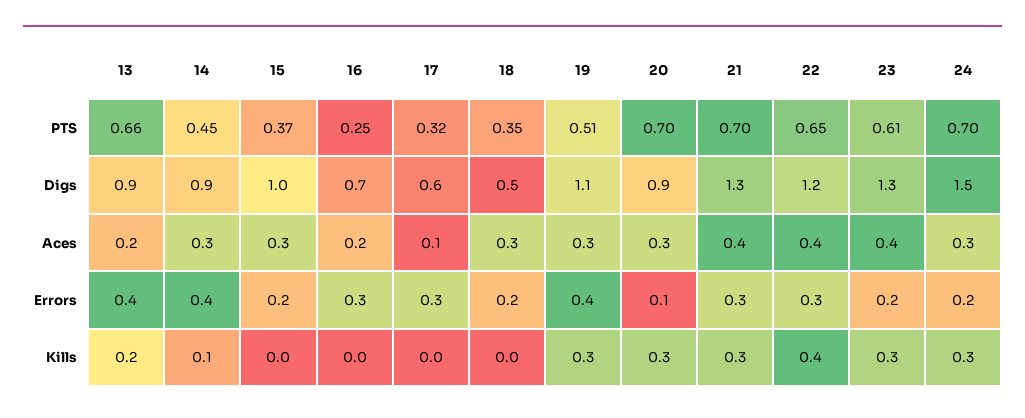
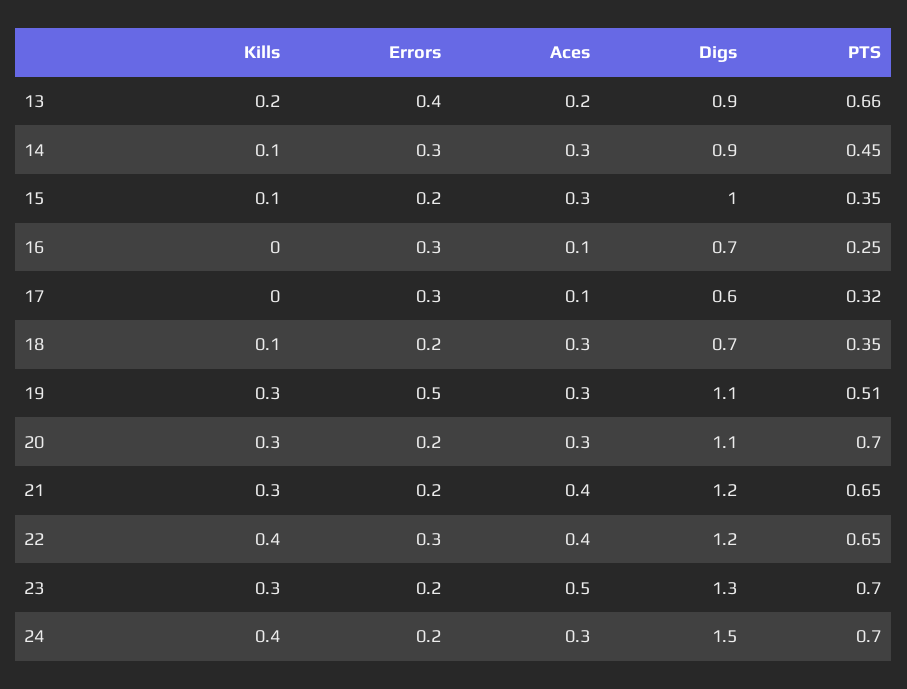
15, PTS: 0.37 -> 0.35
21, PTS: 0.7 -> 0.65
23, PTS: 0.61 -> 0.7
18, Digs: 0.5 -> 0.7
20, Digs: 0.9 -> 1.1
21, Digs: 1.3 -> 1.2
16, Aces: 0.2 -> 0.1
23, Aces: 0.4 -> 0.5
14, Errors: 0.4 -> 0.3
19, Errors: 0.4 -> 0.5
20, Errors: 0.1 -> 0.2
21, Errors: 0.3 -> 0.2
15, Kills: 0 -> 0.1
18, Kills: 0 -> 0.1
24, Kills: 0.3 -> 0.4

